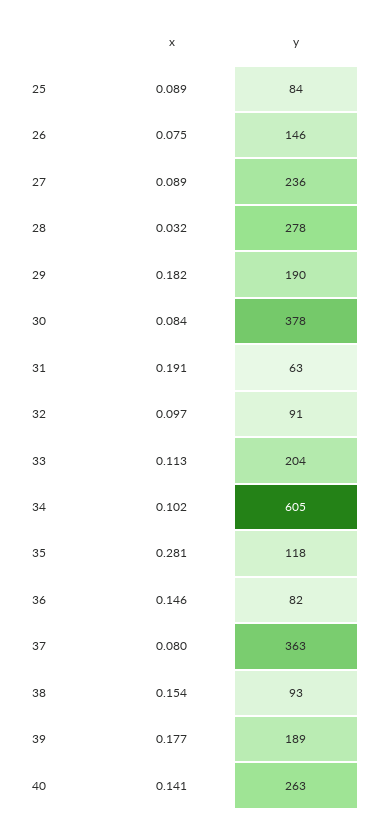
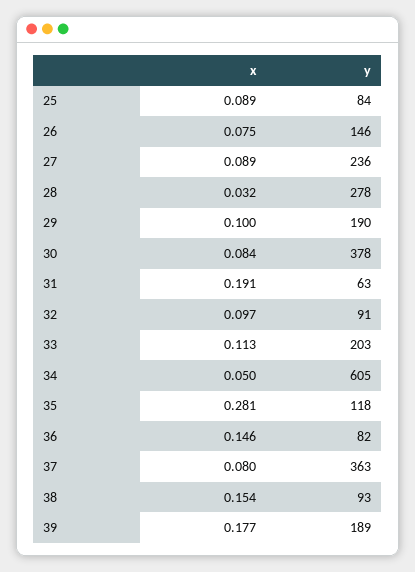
x, 29: 0.182 -> 0.1
y, 33: 204 -> 203
x, 34: 0.102 -> 0.05
x, 40: 0.141 -> none
y, 40: 263 -> none

